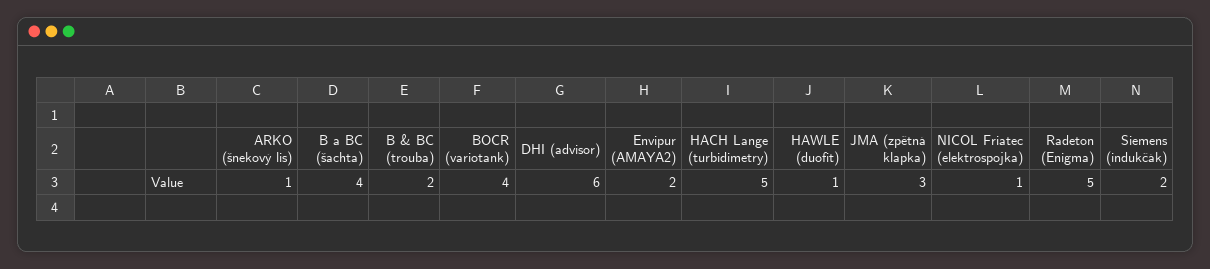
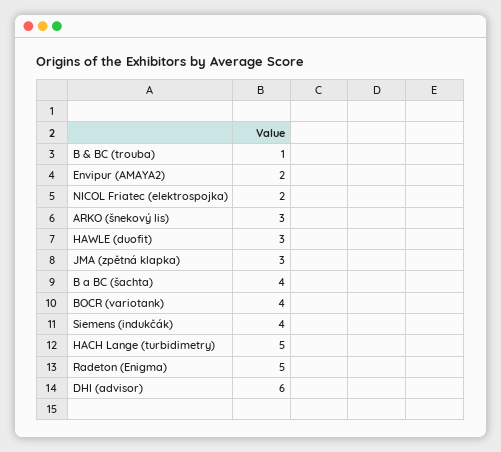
ARKO (šnekový lis): 1 -> 3
B & BC (trouba): 2 -> 1
HAWLE (duofit): 1 -> 3
NICOL Friatec (elektrospojka): 1 -> 2
Siemens (indukčák): 2 -> 4

